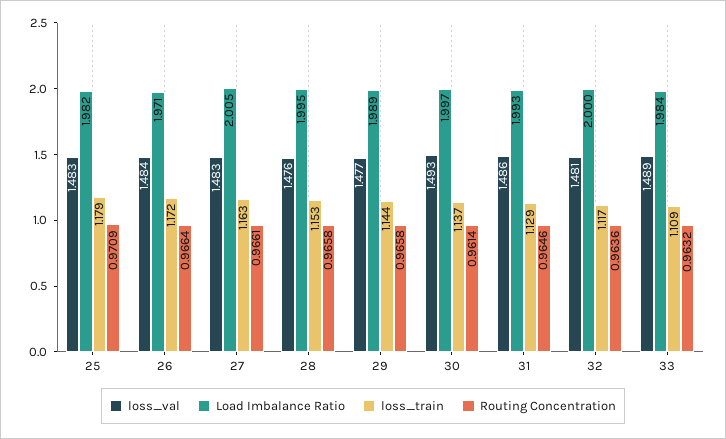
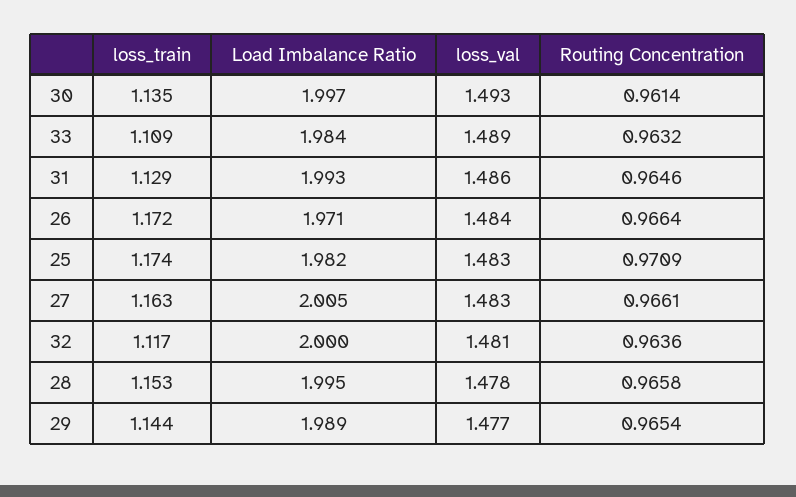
loss_train, 25: 1.179 -> 1.174
loss_val, 28: 1.476 -> 1.478
Routing Concentration, 29: 0.9658 -> 0.9654
loss_train, 30: 1.137 -> 1.135

